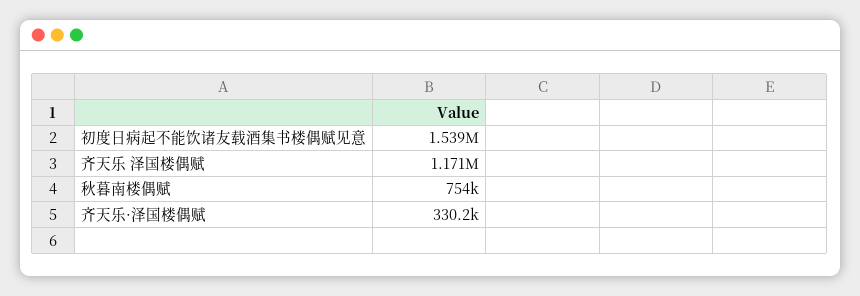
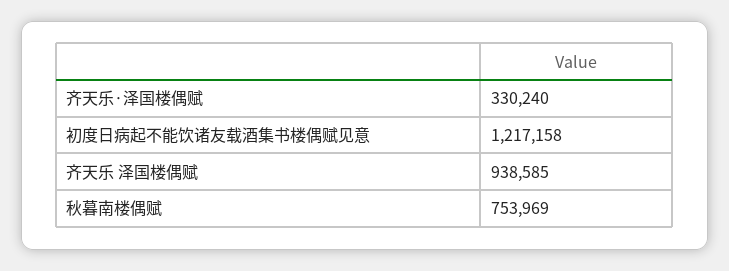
初度日病起不能饮诸友载酒集书楼偶赋见意: 1539000 -> 1217158
齐天乐 泽国楼偶赋: 1171000 -> 938585

